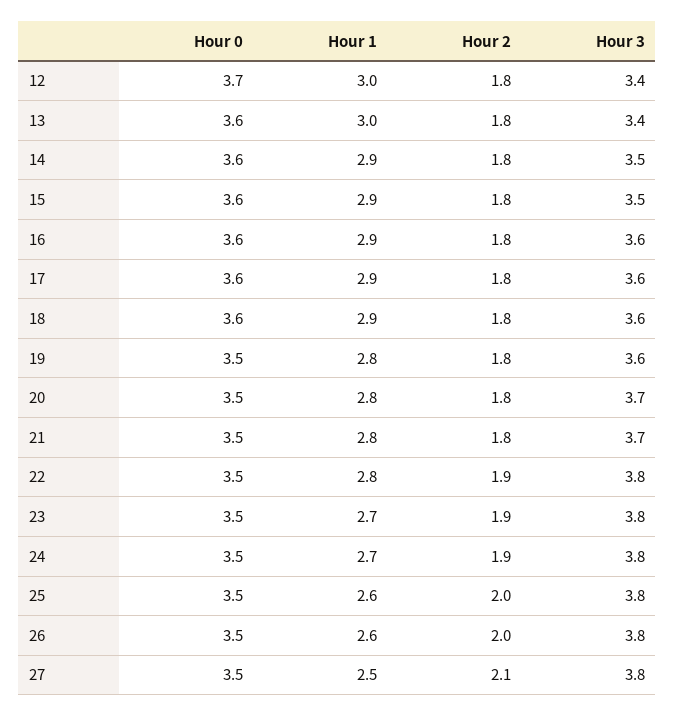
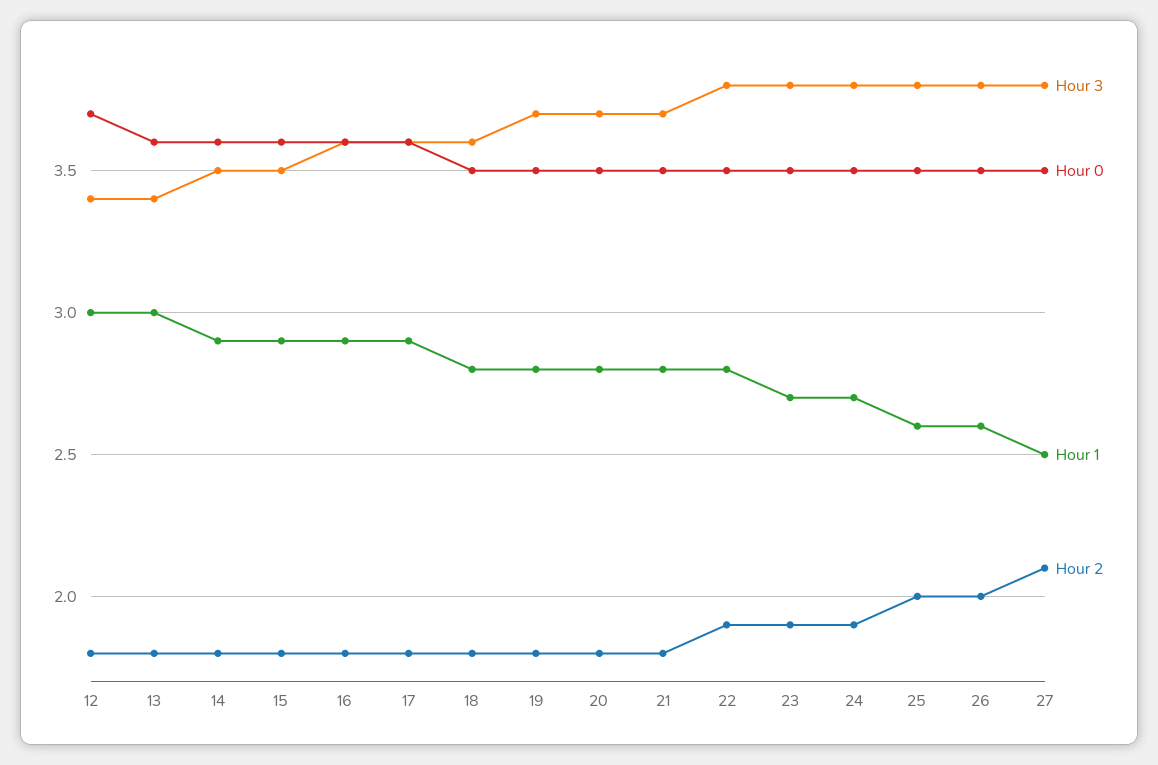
Hour 0, 18: 3.6 -> 3.5
Hour 1, 18: 2.9 -> 2.8
Hour 3, 19: 3.6 -> 3.7

